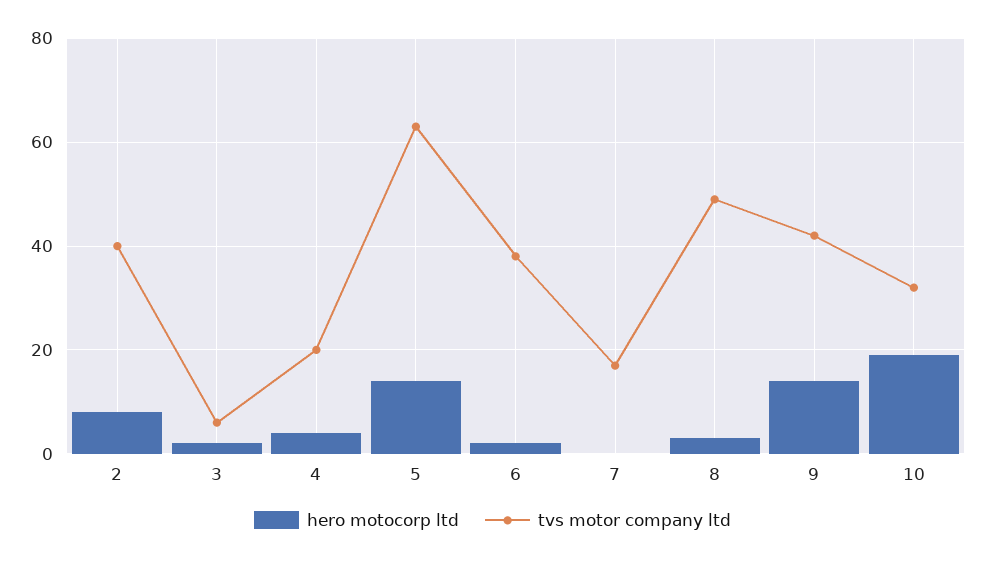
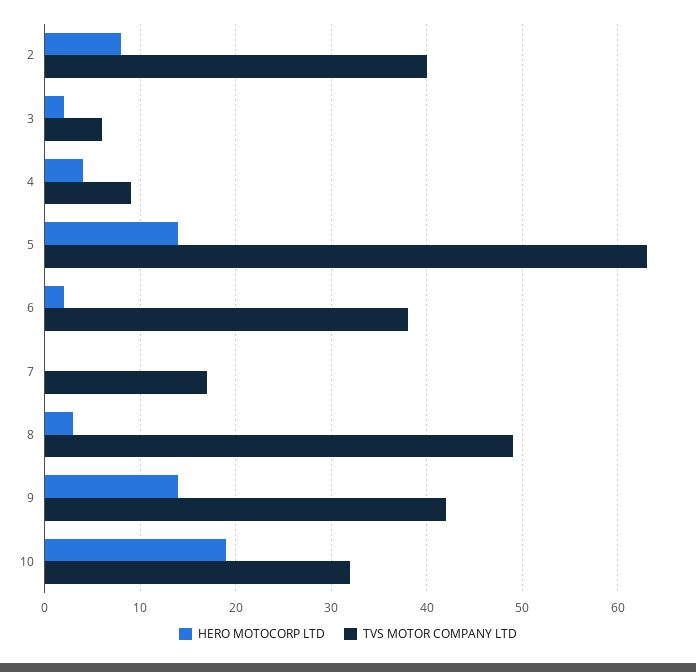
tvs motor company ltd, 4: 20 -> 9

